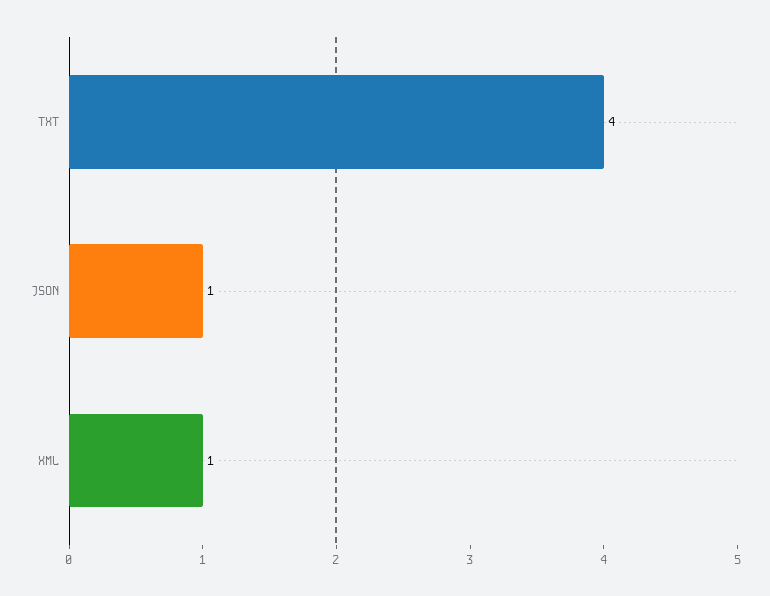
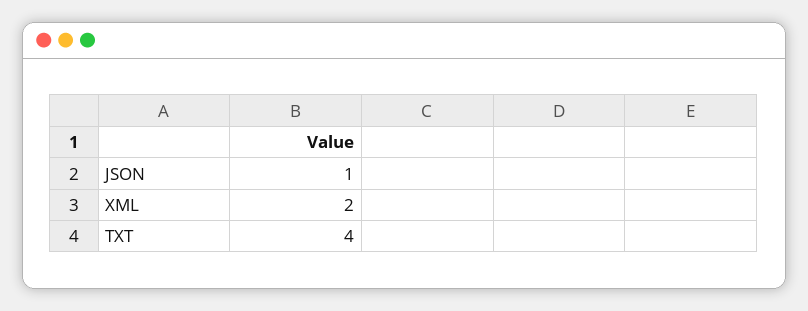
XML: 1 -> 2

